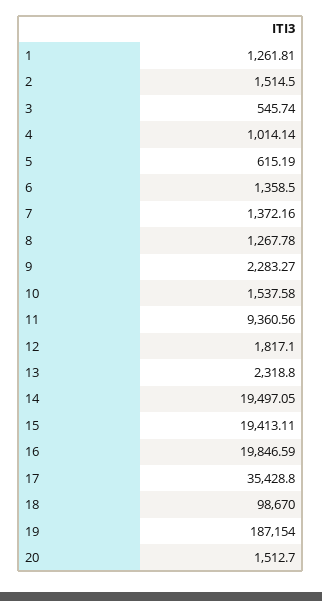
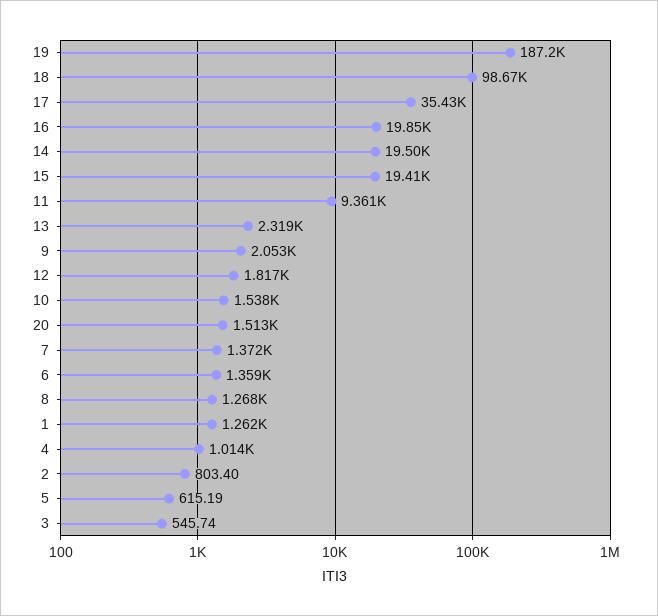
2: 1514.5 -> 803.4
9: 2283.27 -> 2053

